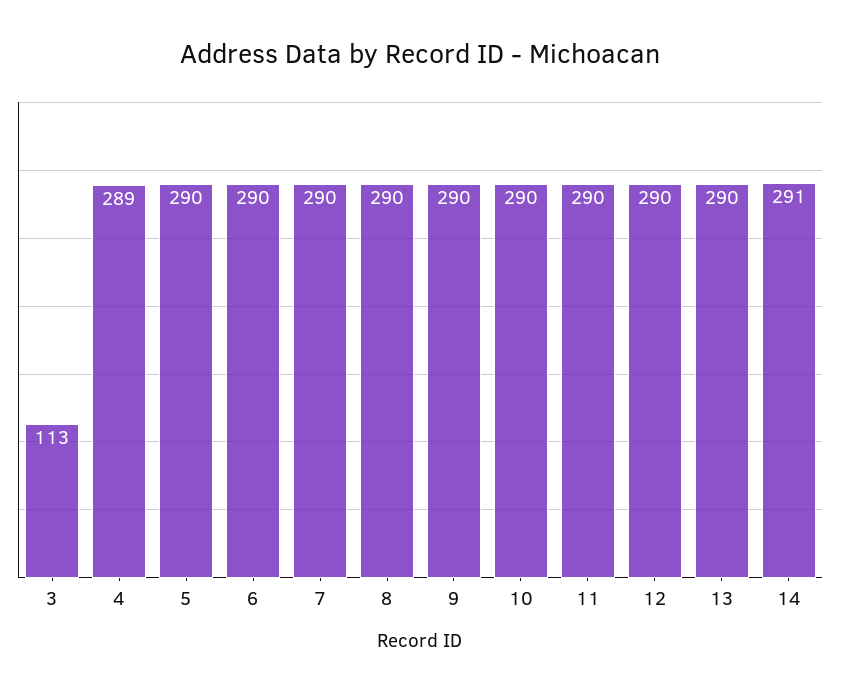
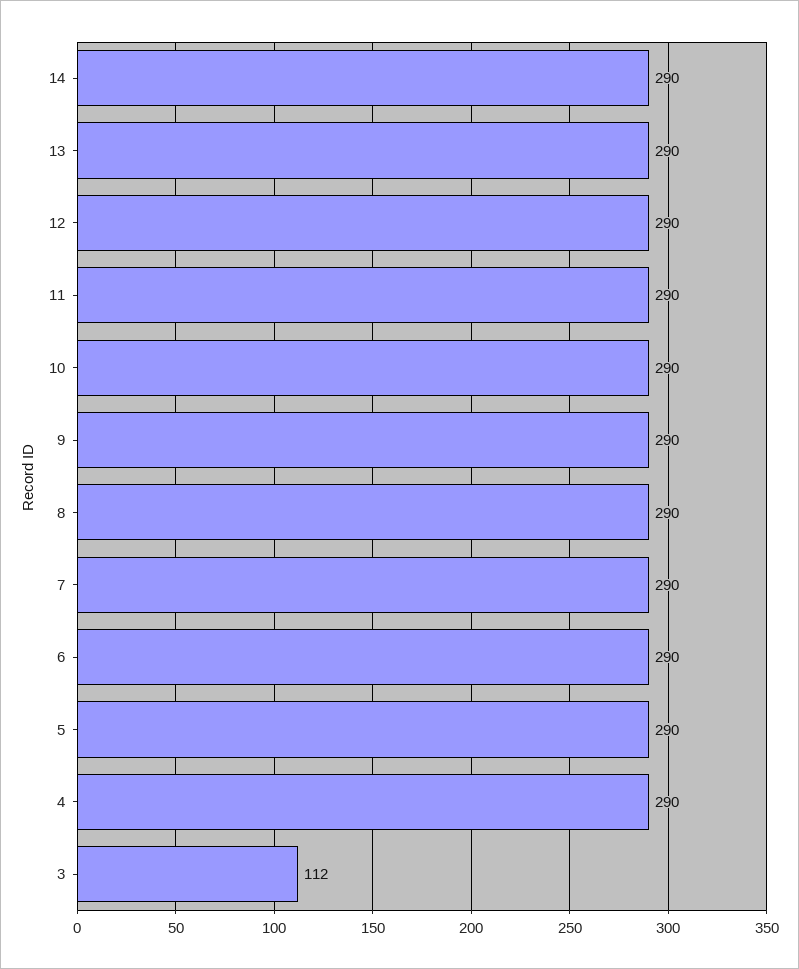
3: 113 -> 112
4: 289 -> 290
14: 291 -> 290

